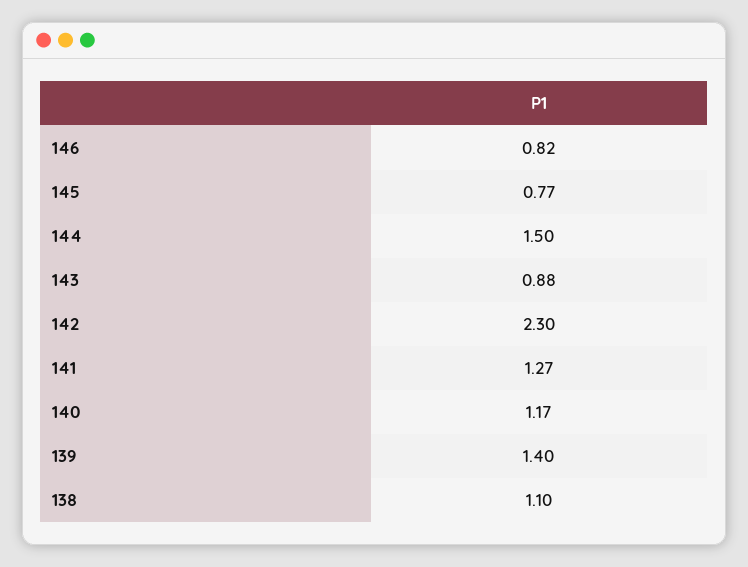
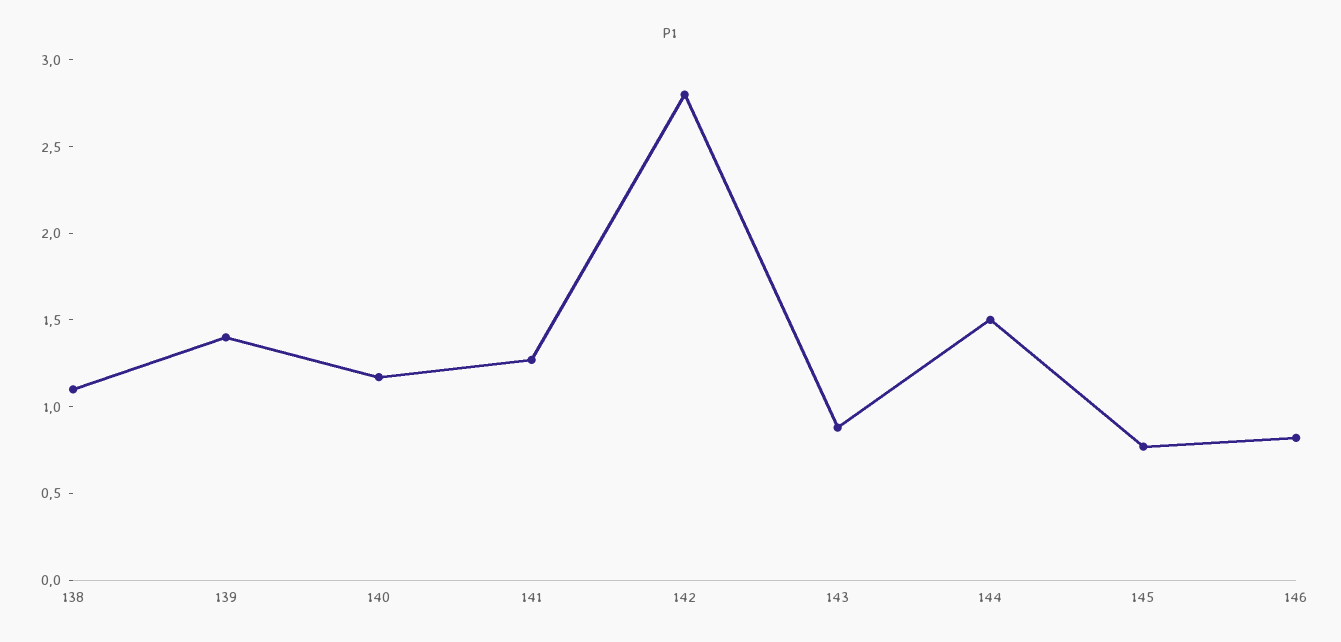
142: 2.3 -> 2.8

